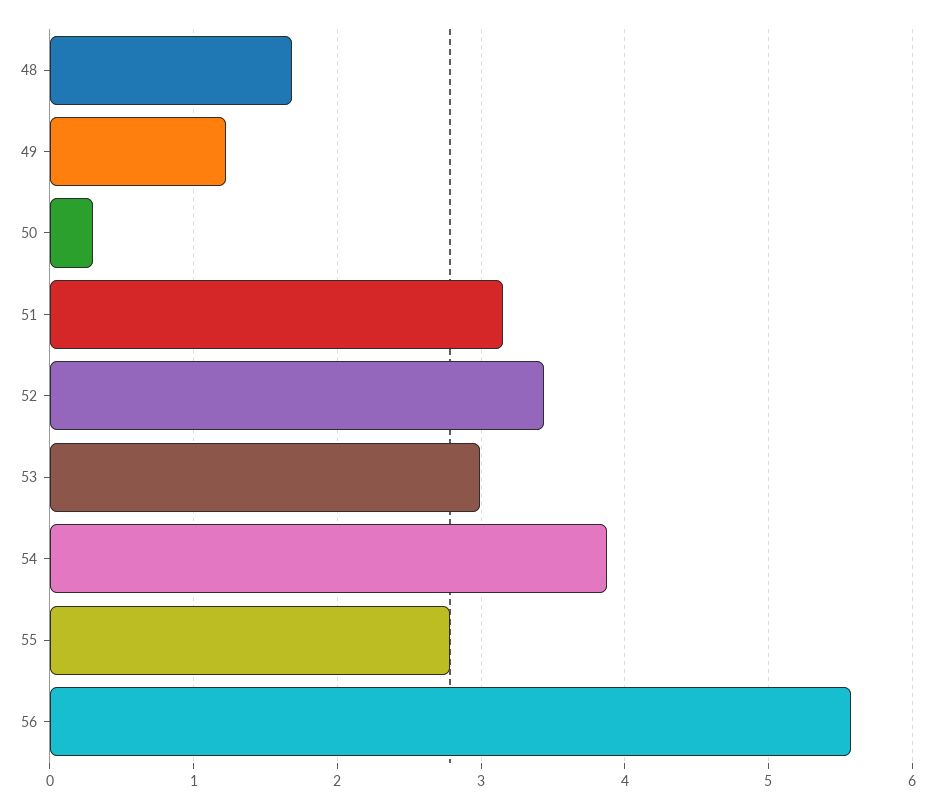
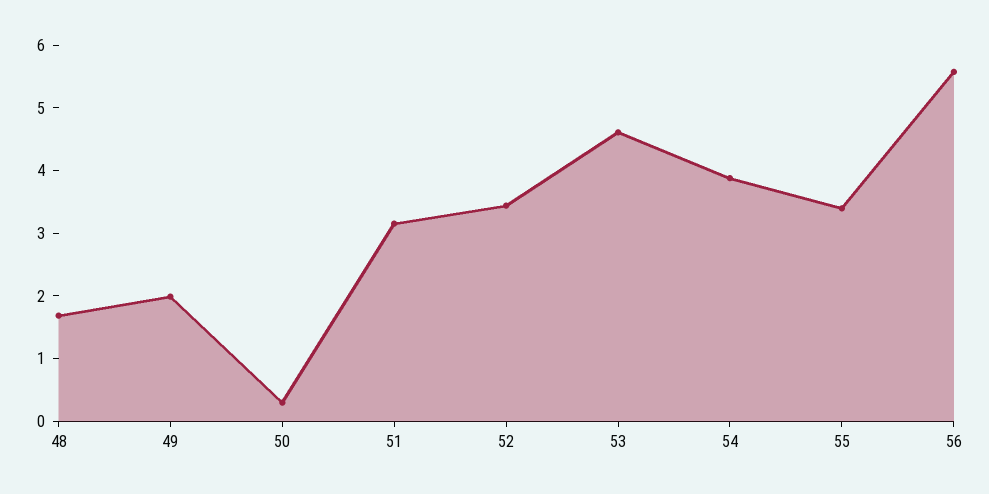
49: 1.2 -> 2
53: 3 -> 4.6
55: 2.8 -> 3.4

